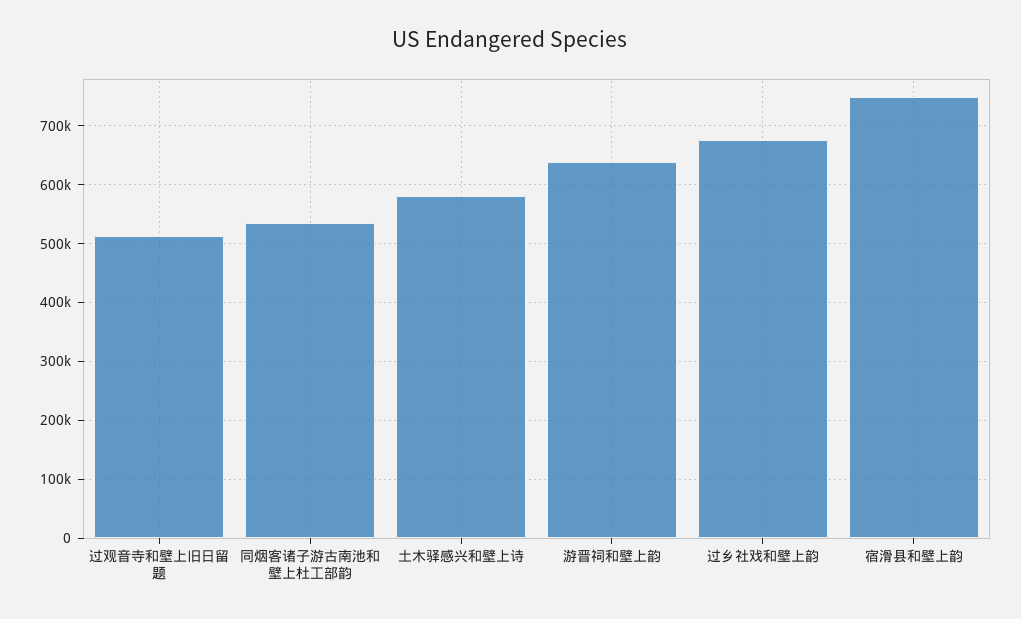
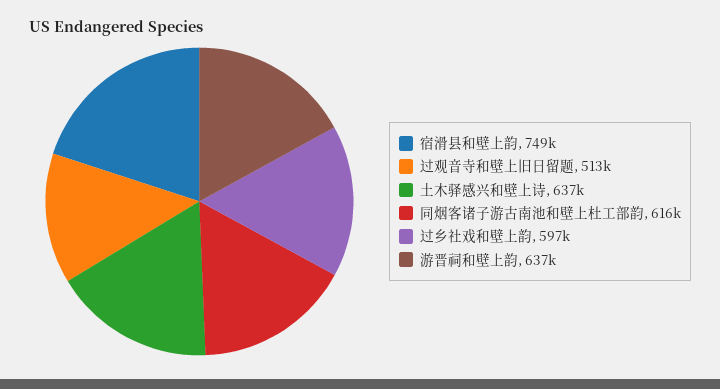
同烟客诸子游古南池和壁上杜工部韵: 540000 -> 616000
土木驿感兴和壁上诗: 580000 -> 637000
过乡社戏和壁上韵: 680000 -> 597000

